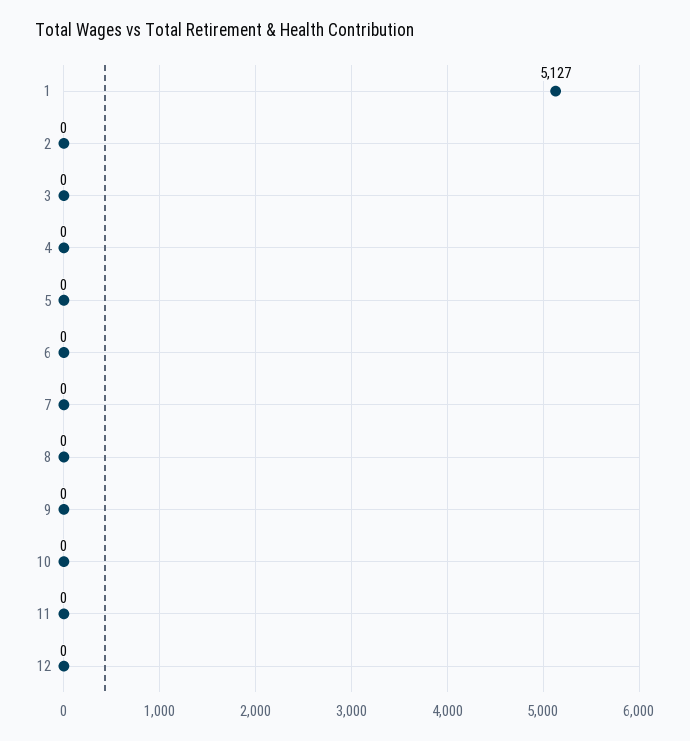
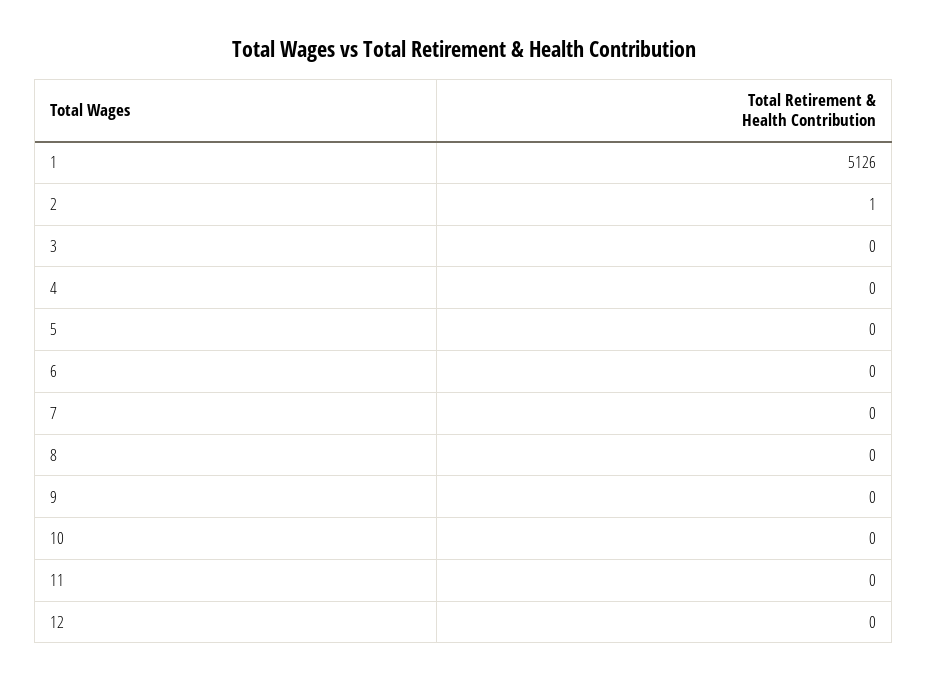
1: 5127 -> 5126
2: 0 -> 1

